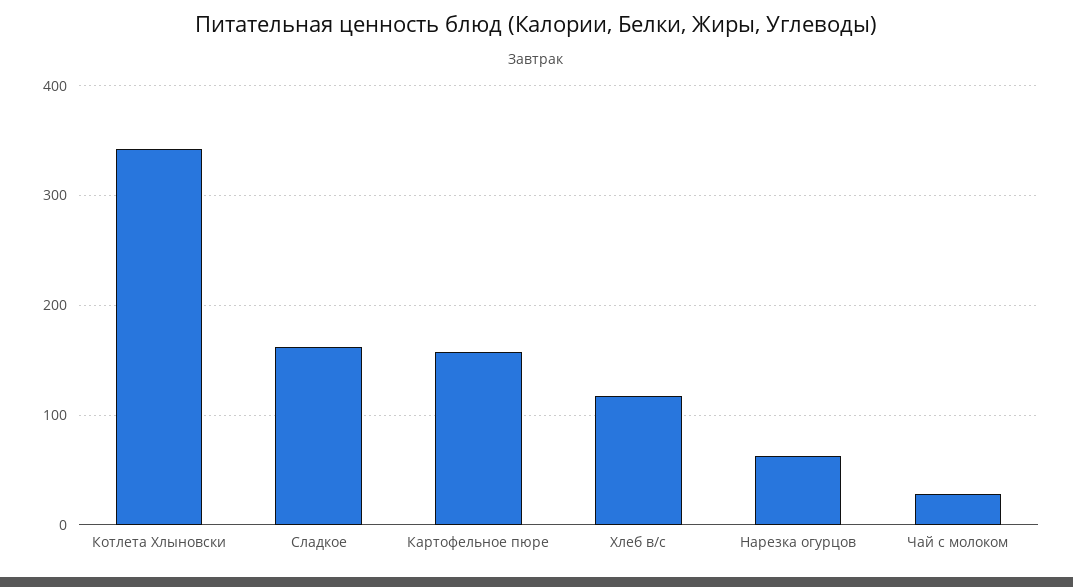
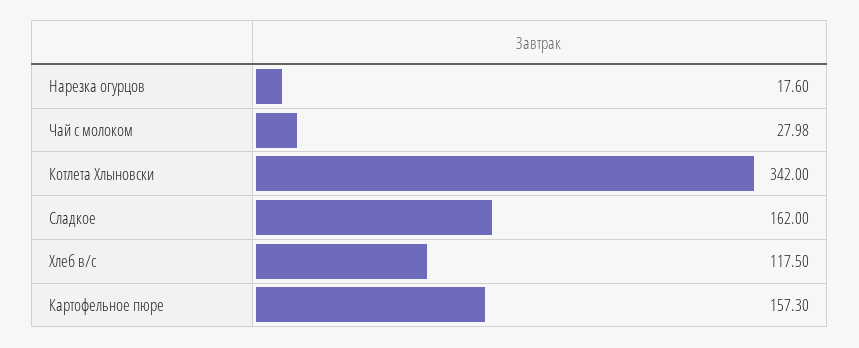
Нарезка огурцов: 60 -> 17.6

